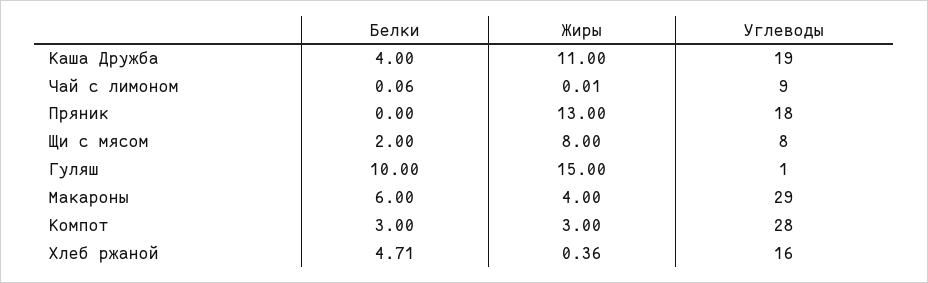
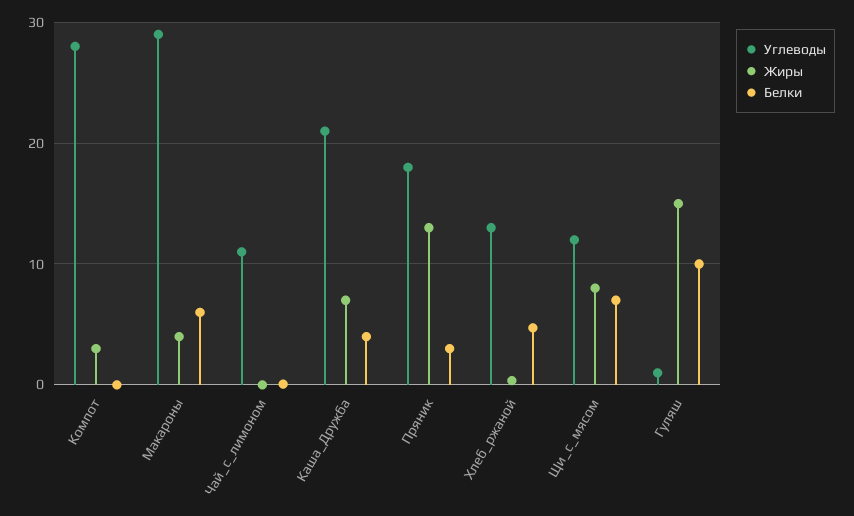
Жиры, Каша Дружба: 11 -> 7
Углеводы, Каша Дружба: 19 -> 21
Углеводы, Чай с лимоном: 9 -> 11
Белки, Пряник: 0 -> 3
Белки, Щи с мясом: 2 -> 7
Углеводы, Щи с мясом: 8 -> 12
Белки, Компот: 3 -> 0
Углеводы, Хлеб ржаной: 16 -> 13

